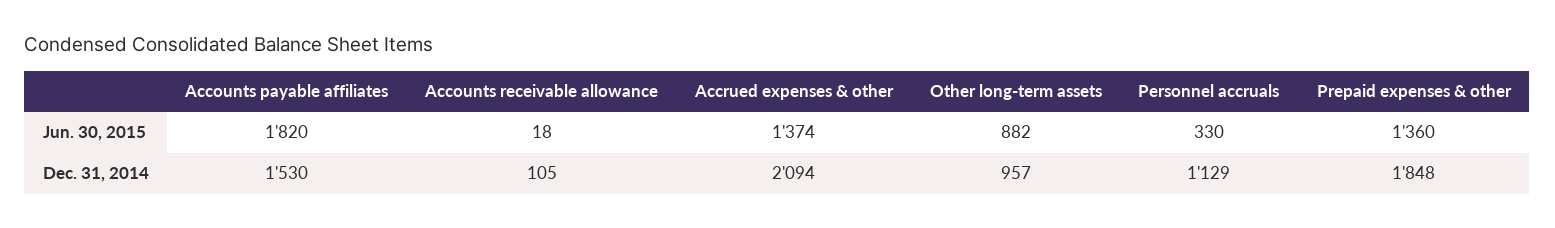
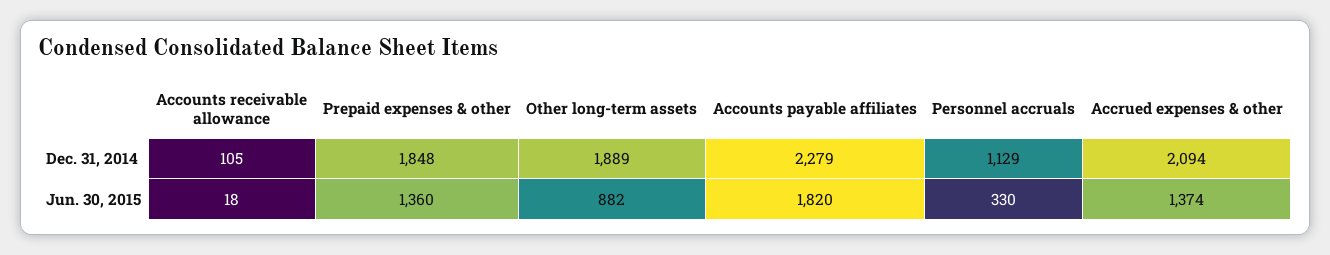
Accounts payable affiliates, Dec. 31, 2014: 1530 -> 2279
Other long-term assets, Dec. 31, 2014: 957 -> 1889

